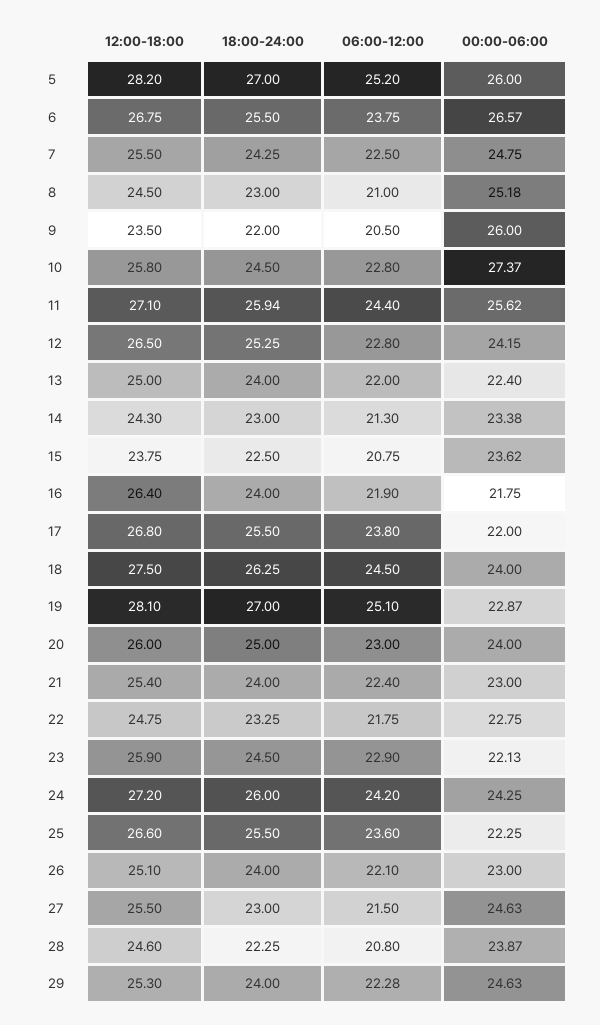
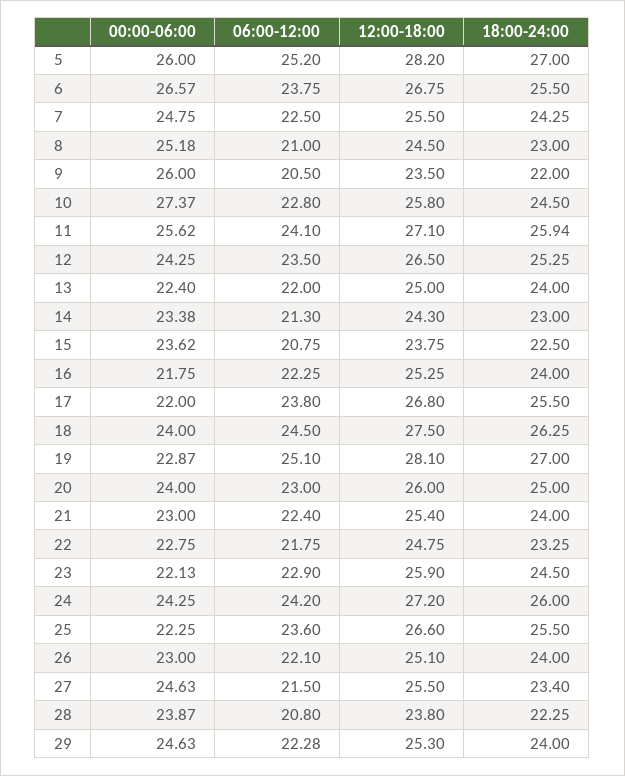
06:00-12:00, 11: 24.4 -> 24.1
06:00-12:00, 12: 22.8 -> 23.5
00:00-06:00, 12: 24.15 -> 24.25
12:00-18:00, 16: 26.4 -> 25.25
06:00-12:00, 16: 21.9 -> 22.25
18:00-24:00, 27: 23 -> 23.4
12:00-18:00, 28: 24.6 -> 23.8

